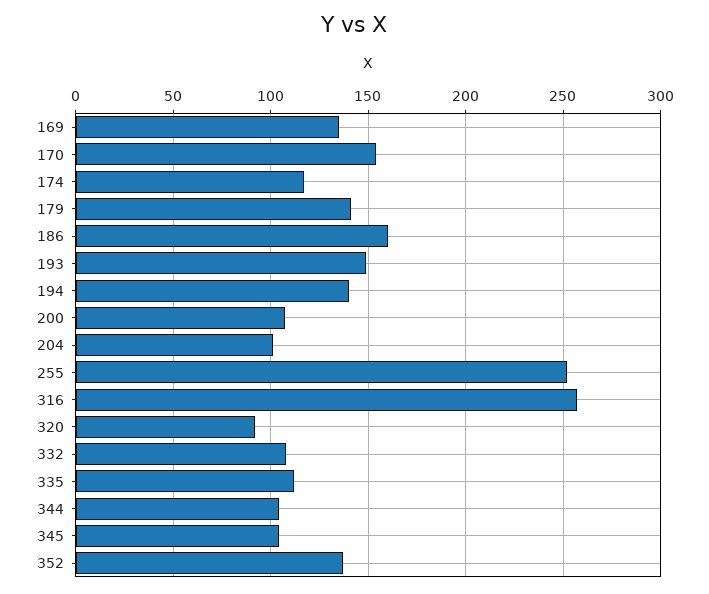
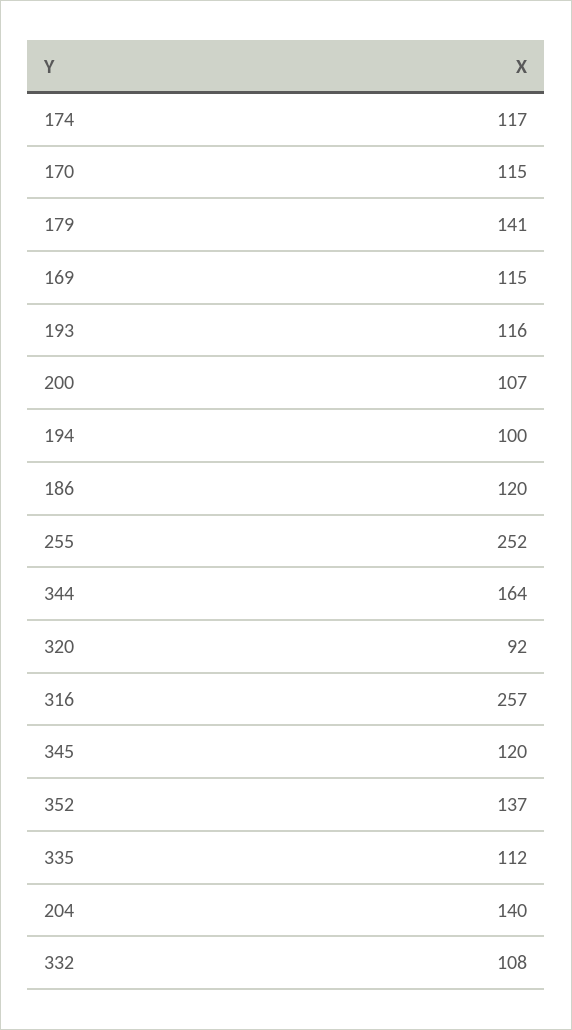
169: 135 -> 115
170: 155 -> 115
186: 160 -> 120
193: 150 -> 116
194: 140 -> 100
204: 100 -> 140
344: 105 -> 164
345: 105 -> 120

